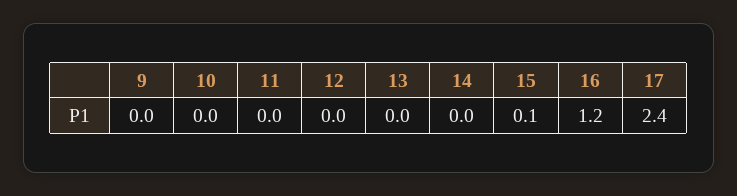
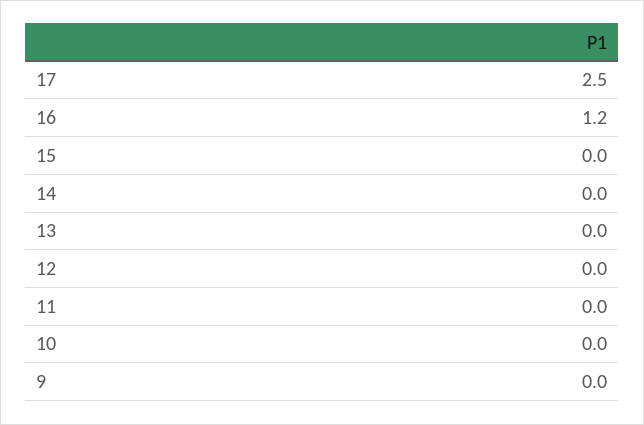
15: 0.1 -> 0
17: 2.4 -> 2.5

